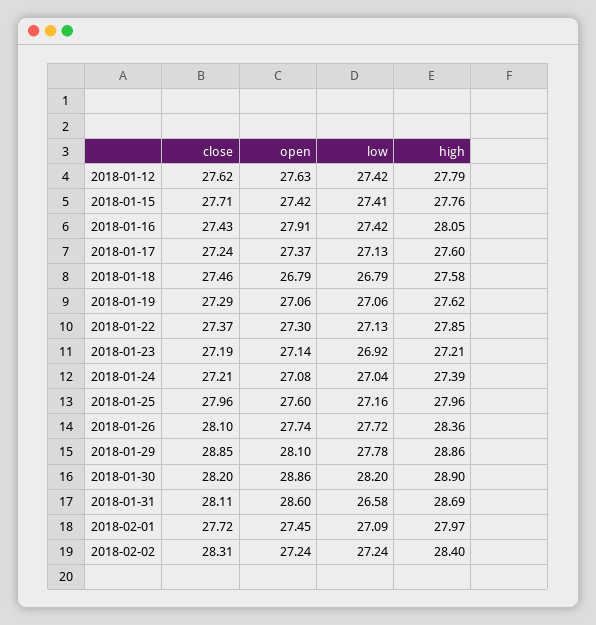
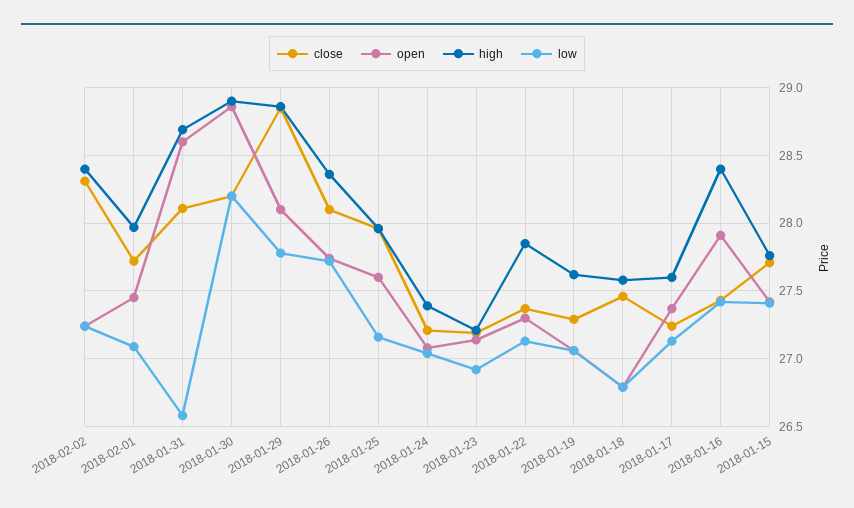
close, 2018-01-12: 27.62 -> none
open, 2018-01-12: 27.63 -> none
low, 2018-01-12: 27.42 -> none
high, 2018-01-12: 27.79 -> none
high, 2018-01-16: 28.05 -> 28.4

